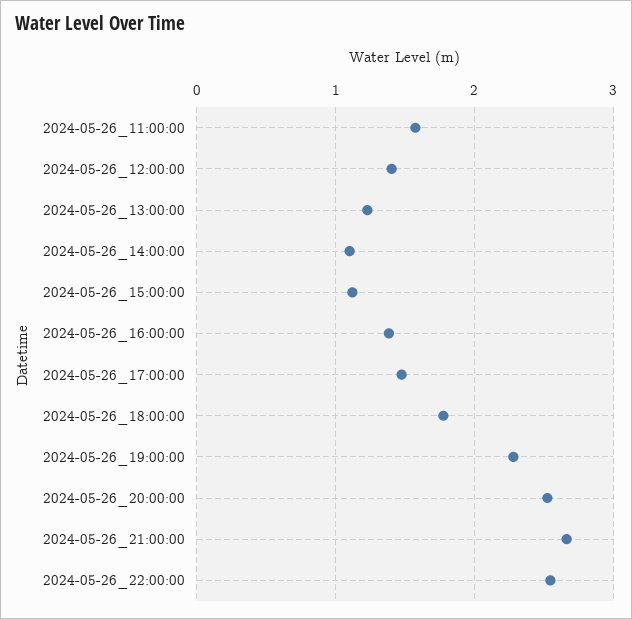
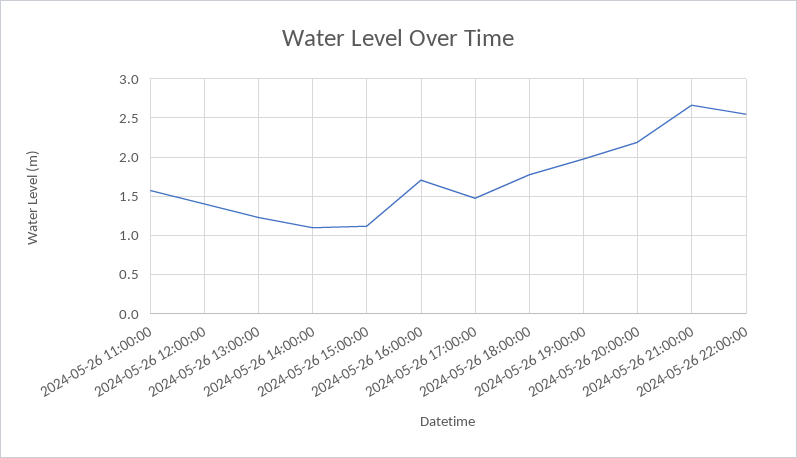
2024-05-26_16:00:00: 1.4 -> 1.7
2024-05-26_19:00:00: 2.3 -> 2
2024-05-26_20:00:00: 2.5 -> 2.2

